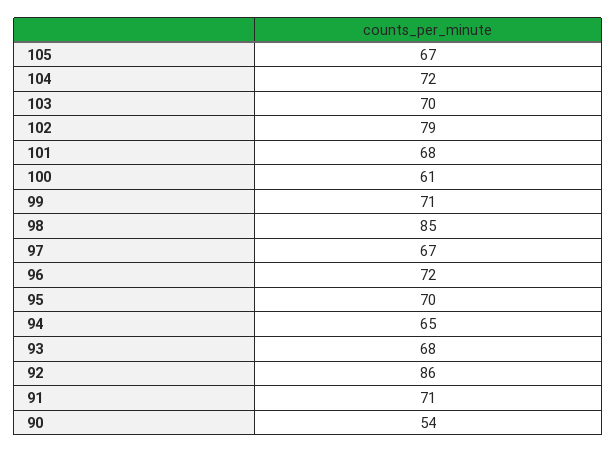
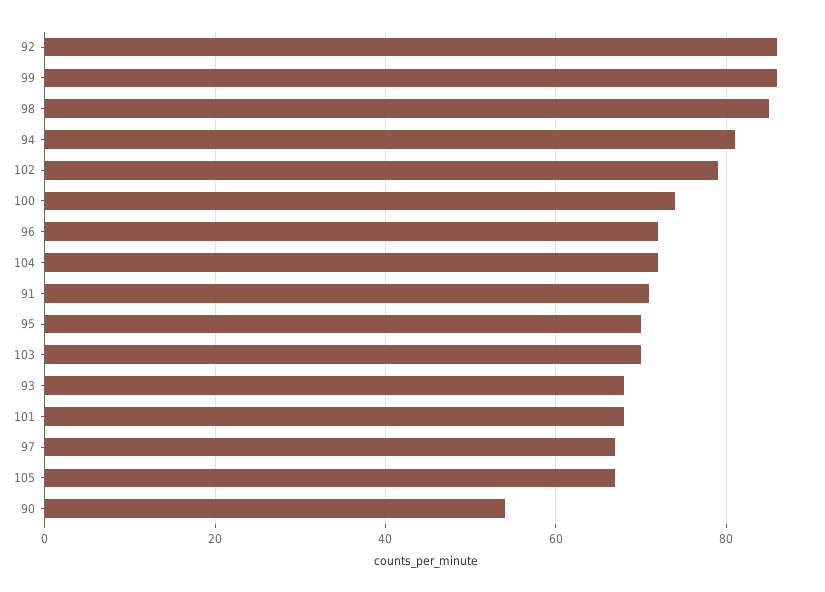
100: 61 -> 75
99: 71 -> 85
94: 65 -> 80

